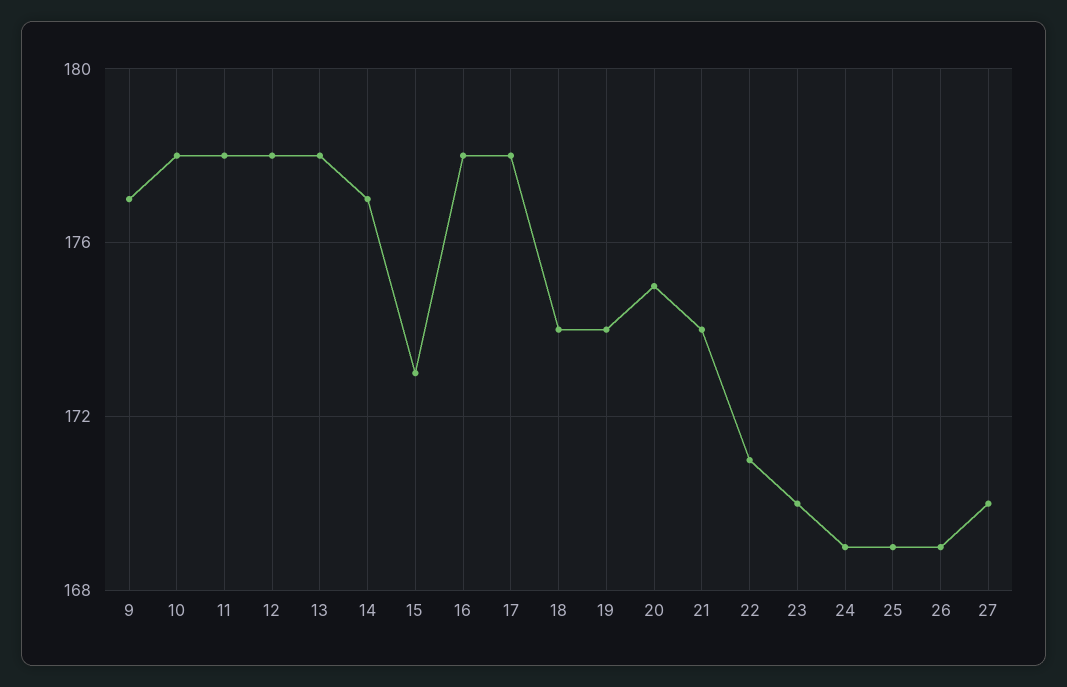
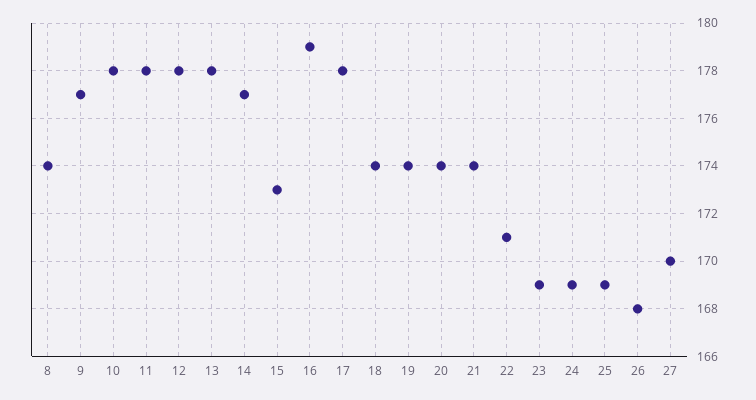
16: 178 -> 179
20: 175 -> 174
23: 170 -> 169
26: 169 -> 168
8: none -> 174

